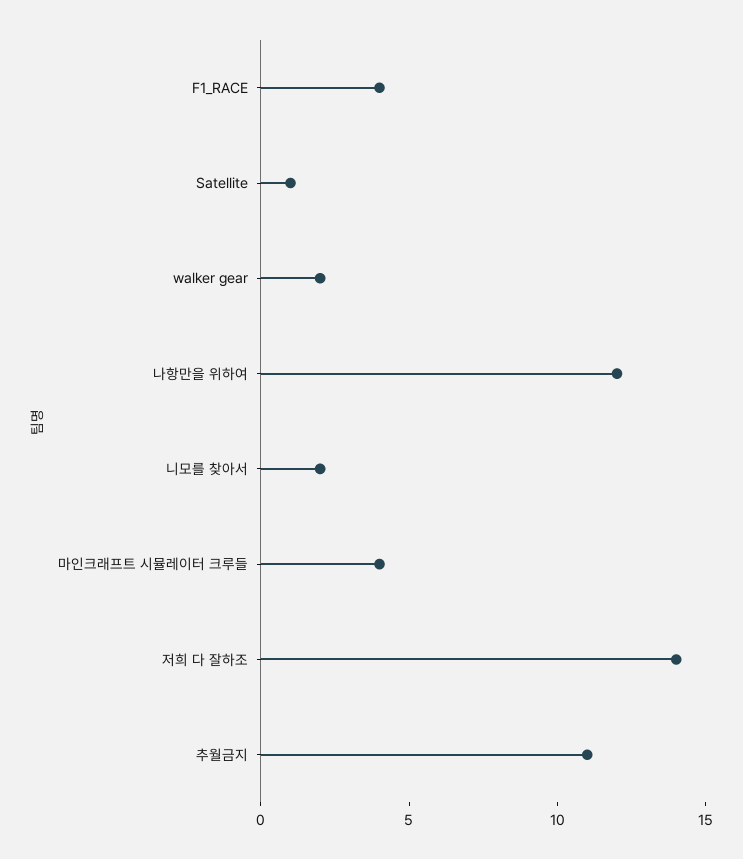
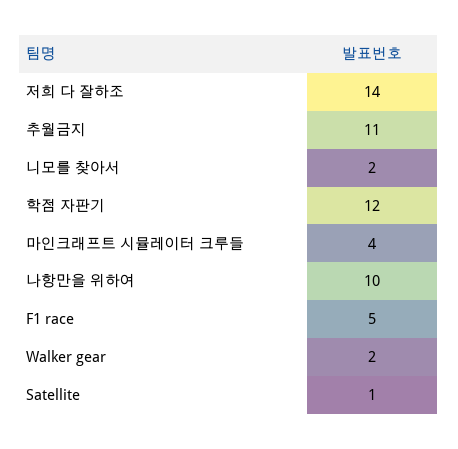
F1_RACE: 4 -> 5
나항만을 위하여: 12 -> 10
학점 자판기: none -> 12

